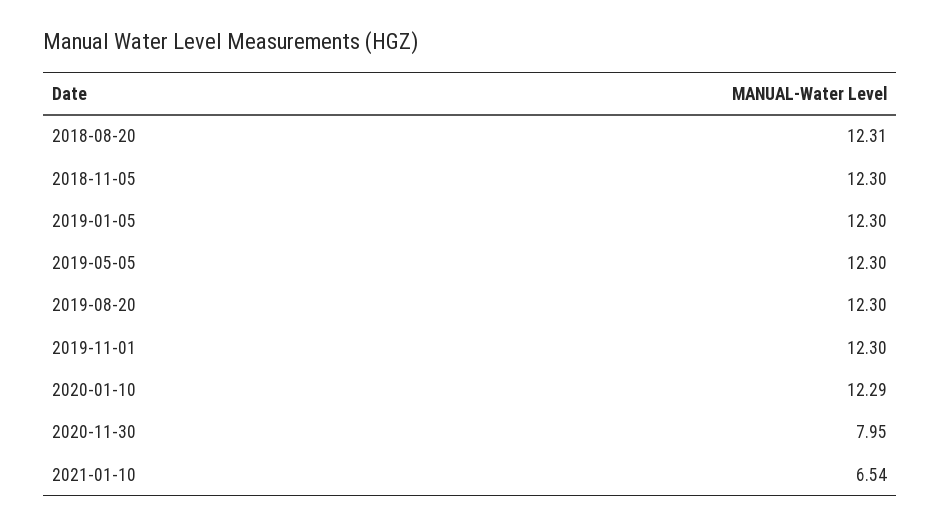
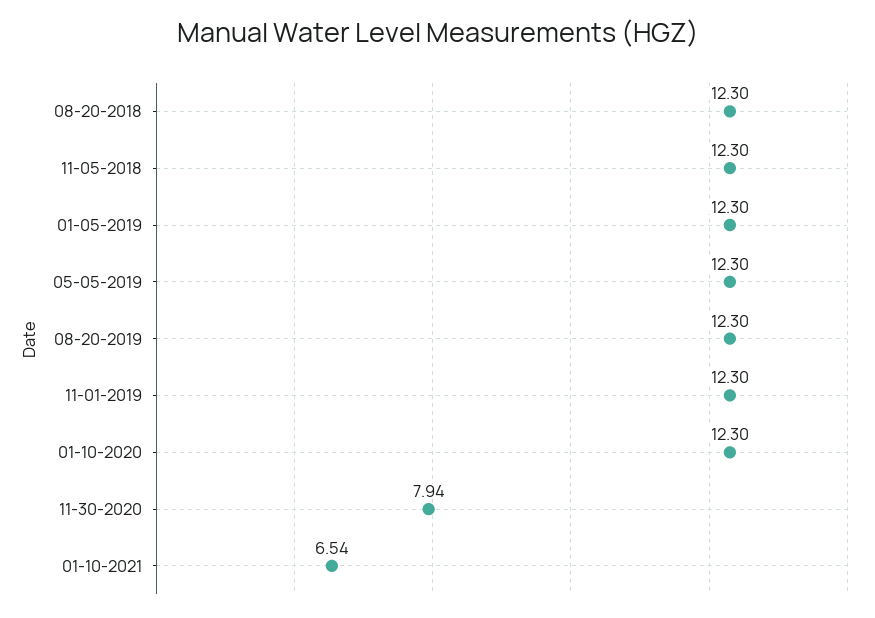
2018-08-20: 12.31 -> 12.3
2020-01-10: 12.29 -> 12.3
2020-11-30: 7.95 -> 7.94

